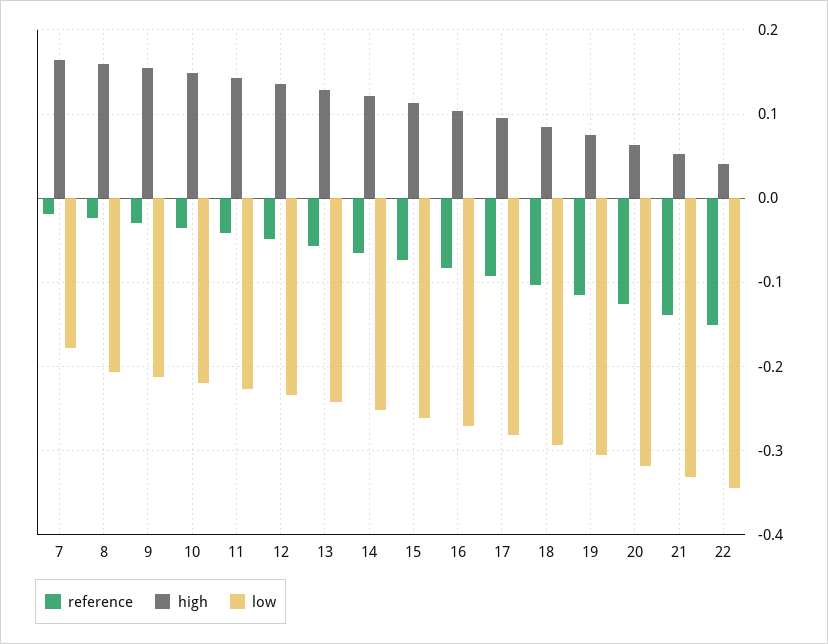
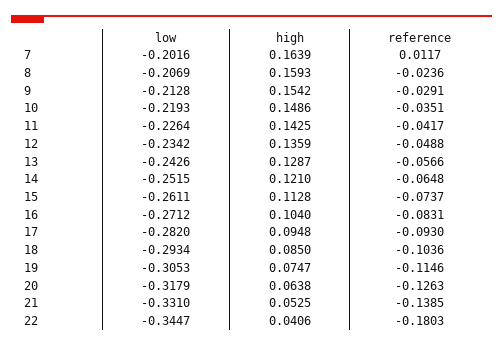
reference, 7: -0.02 -> 0.0117
low, 7: -0.18 -> -0.2016
reference, 22: -0.15 -> -0.1803

